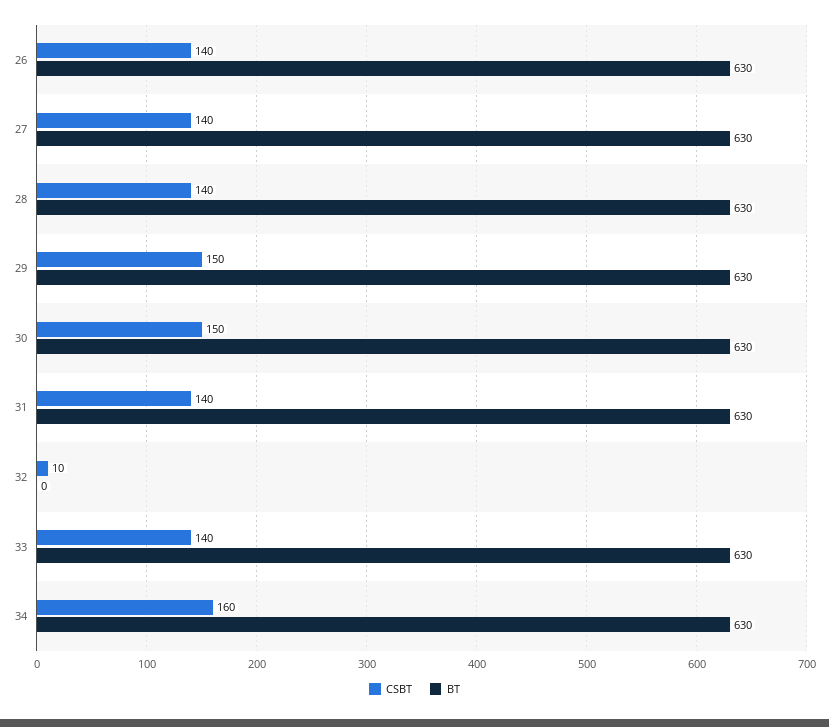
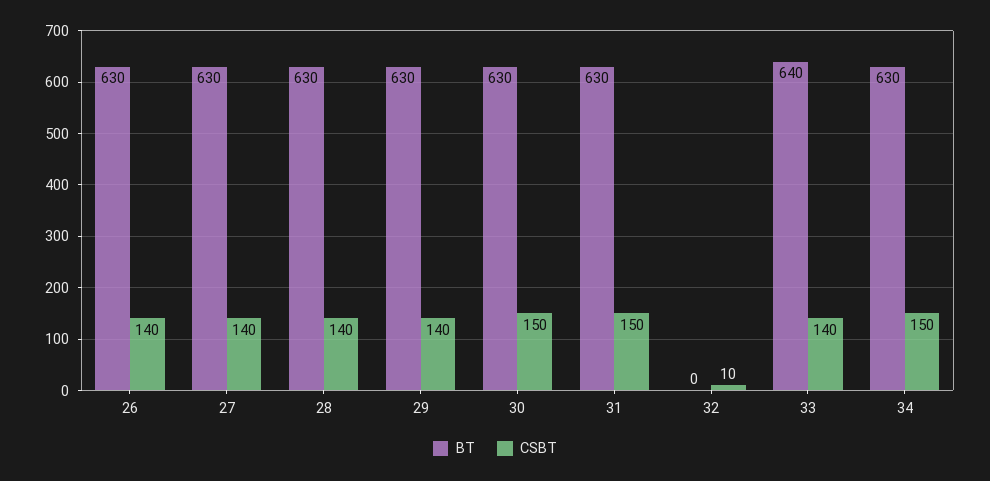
CSBT, 29: 150 -> 140
CSBT, 31: 140 -> 150
BT, 33: 630 -> 640
CSBT, 34: 160 -> 150

